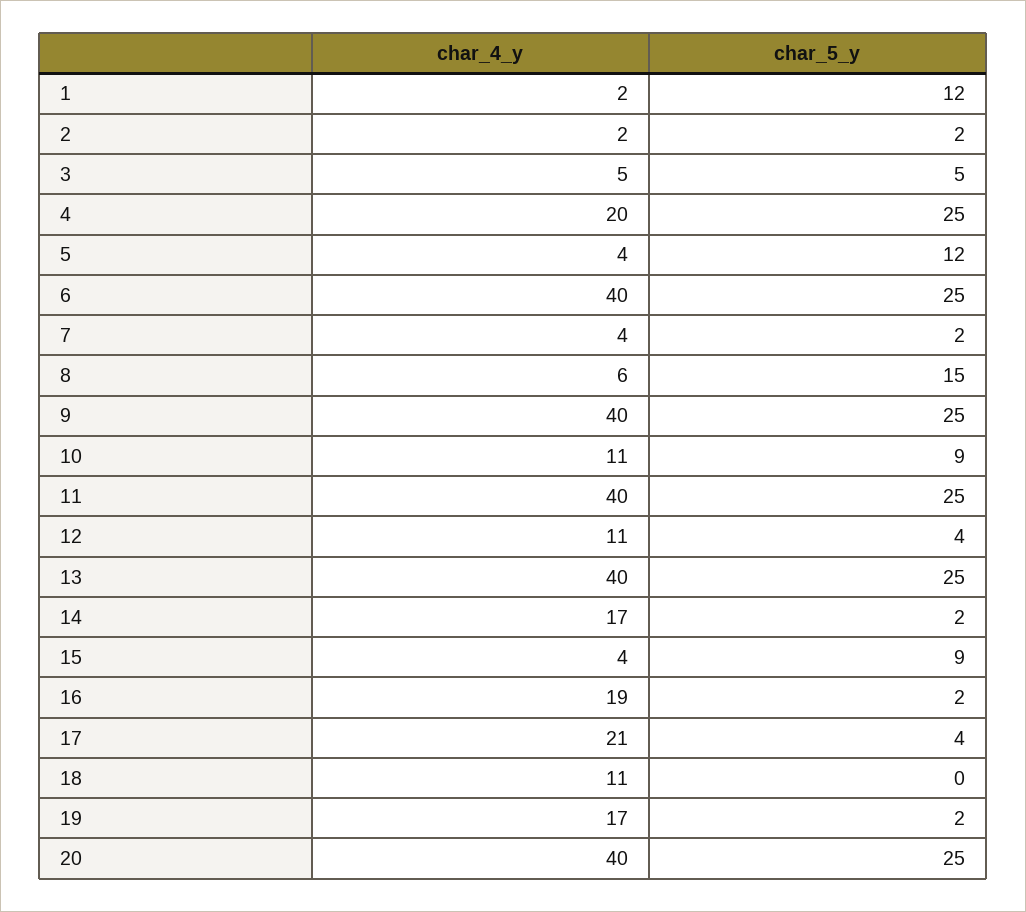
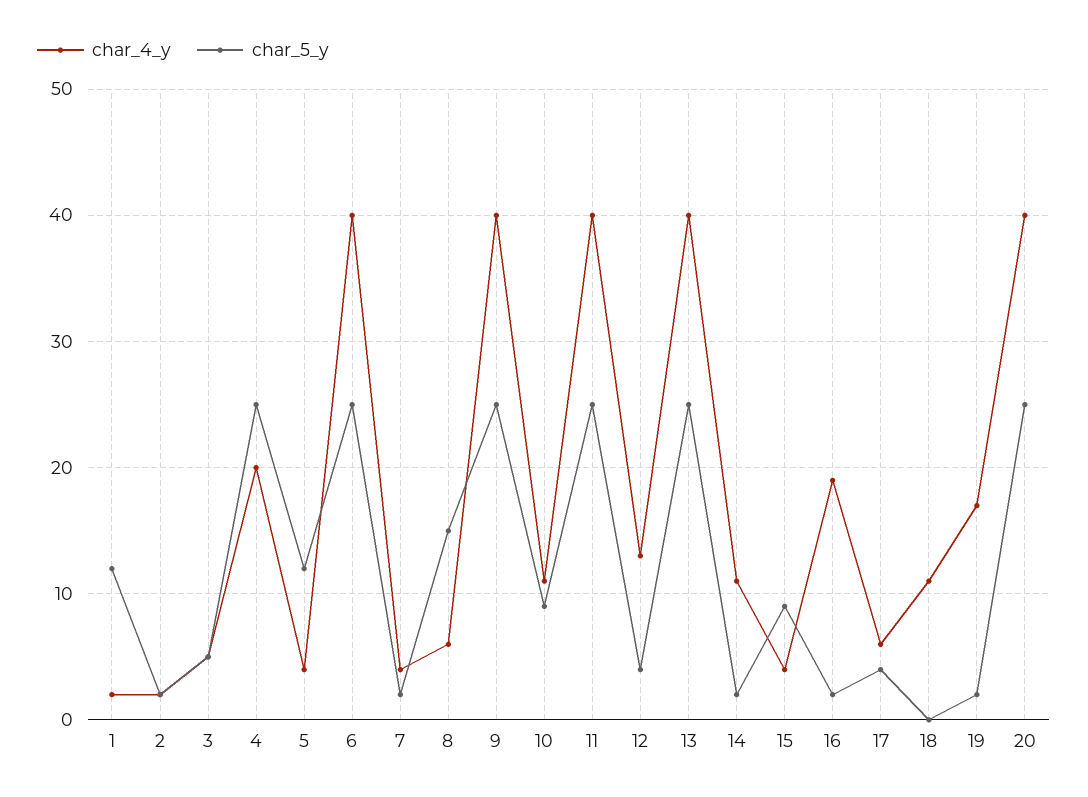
char_4_y, 12: 11 -> 13
char_4_y, 14: 17 -> 11
char_4_y, 17: 21 -> 6

